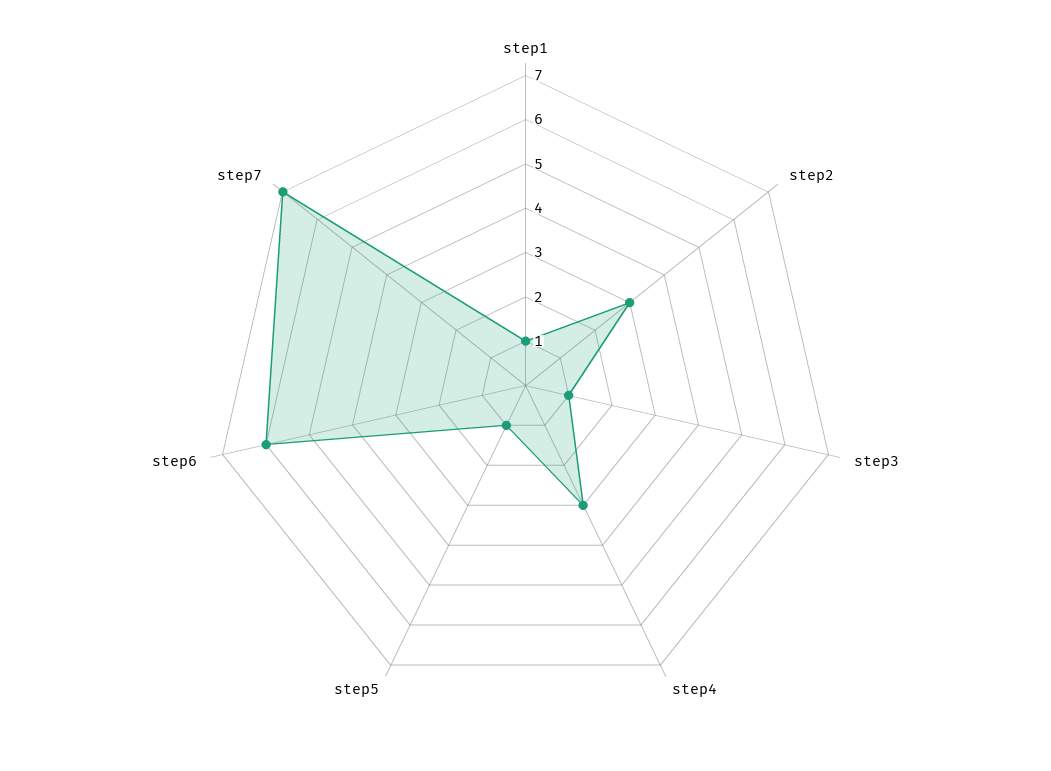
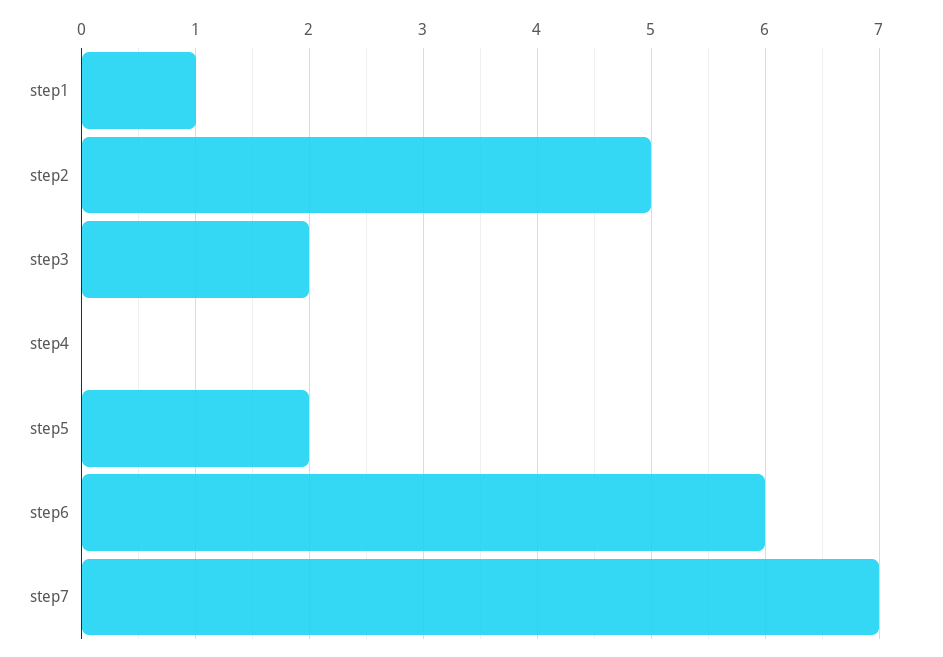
step2: 3 -> 5
step3: 1 -> 2
step4: 3 -> 0
step5: 1 -> 2

